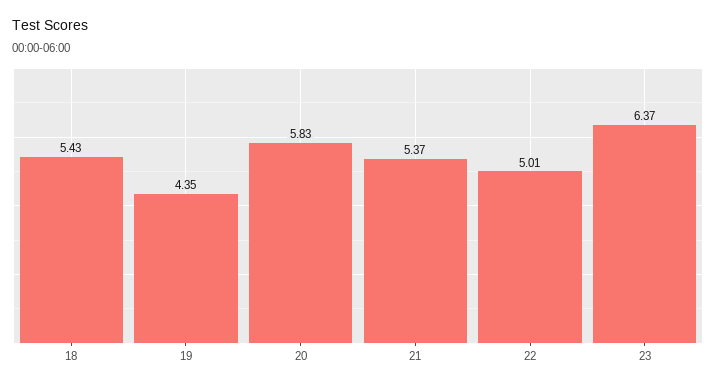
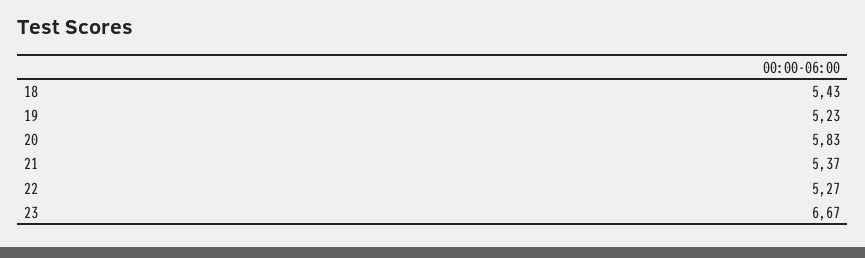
19: 4.35 -> 5.23
22: 5.01 -> 5.27
23: 6.37 -> 6.67

